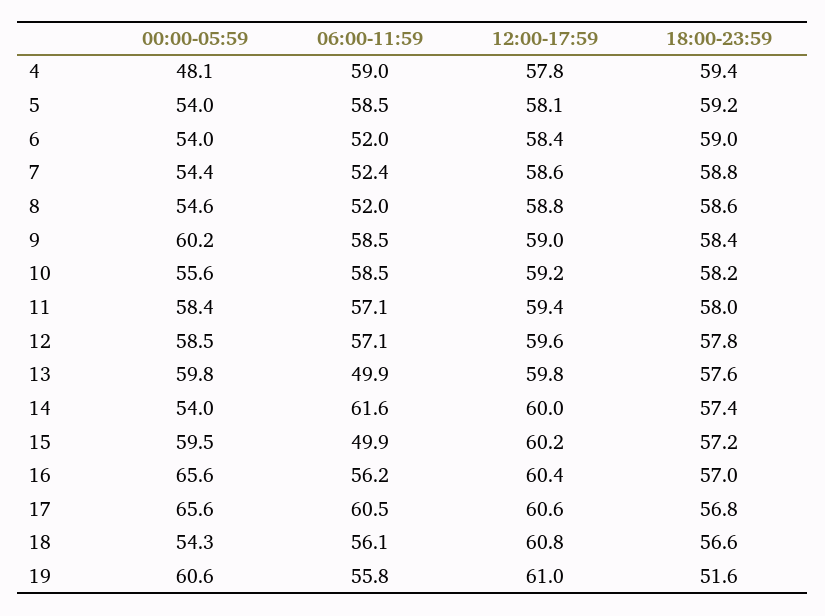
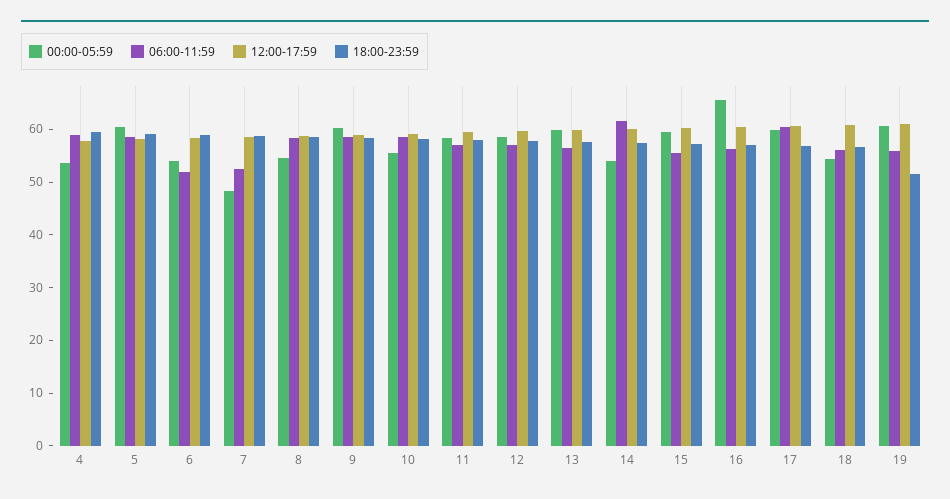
00:00-05:59, 4: 48.1 -> 54
00:00-05:59, 5: 54 -> 60
00:00-05:59, 7: 54.4 -> 48
06:00-11:59, 8: 52 -> 58
06:00-11:59, 13: 49.9 -> 56
06:00-11:59, 15: 49.9 -> 56
00:00-05:59, 17: 65.6 -> 60

